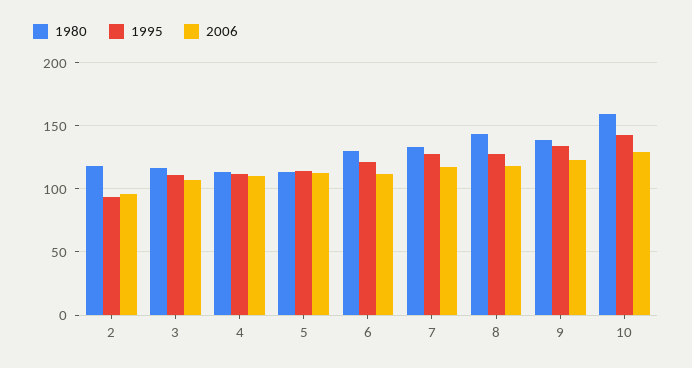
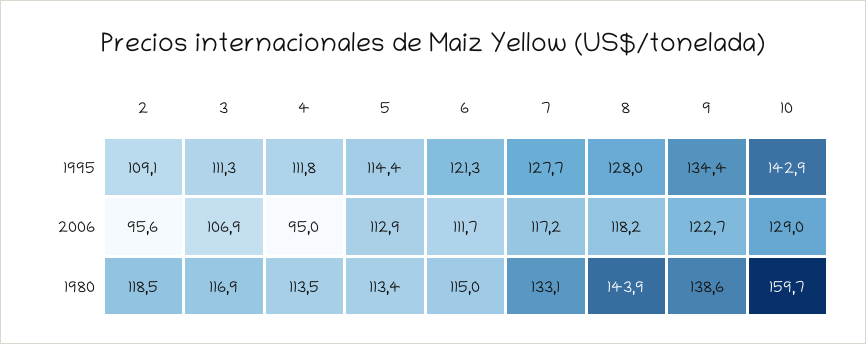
1995, 2: 95 -> 109.1
2006, 4: 110 -> 95
1980, 6: 130 -> 115

